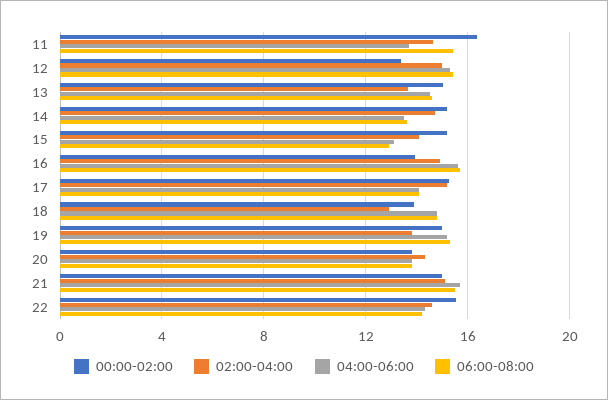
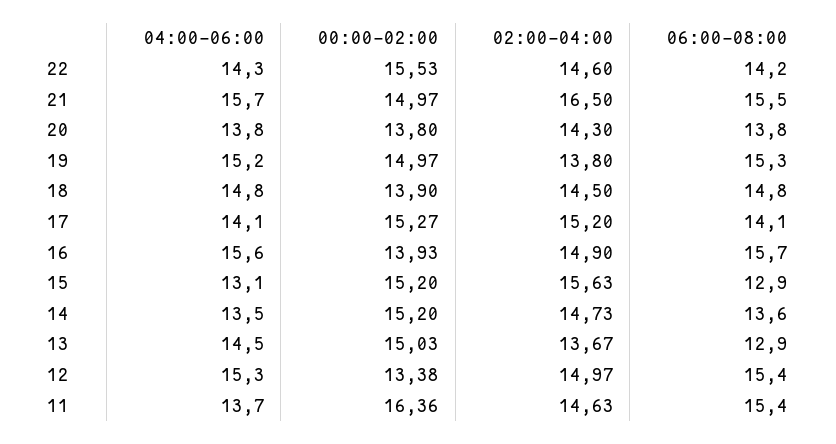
06:00-08:00, 13: 14.5 -> 12.9
02:00-04:00, 15: 14 -> 15.63
02:00-04:00, 18: 13 -> 14.5
02:00-04:00, 21: 15 -> 16.5

